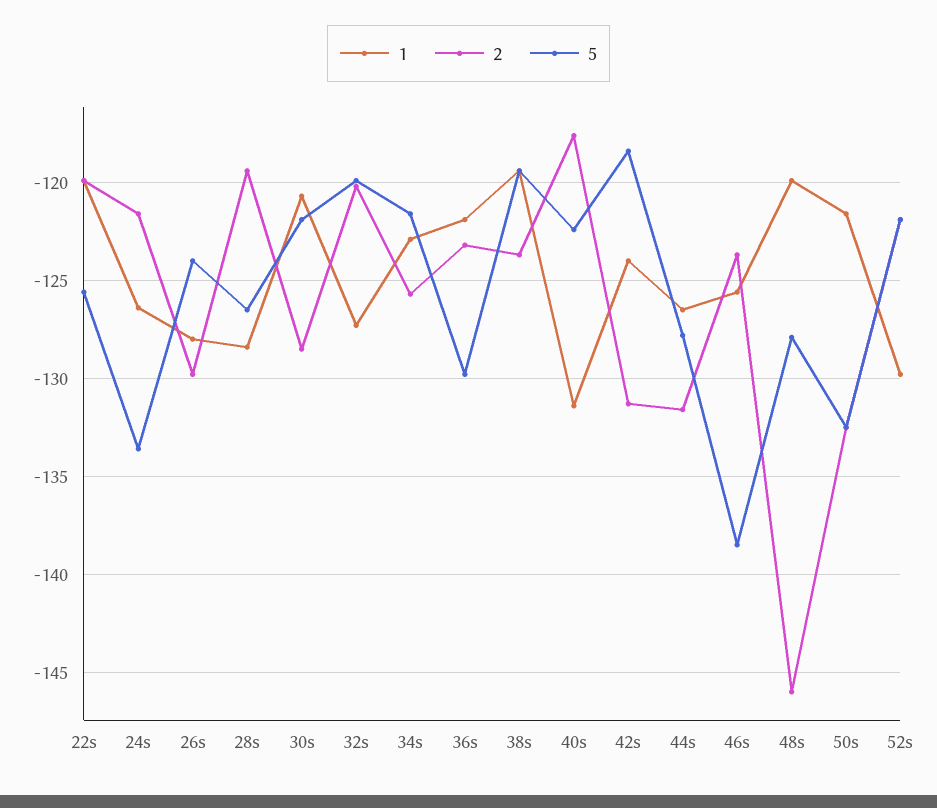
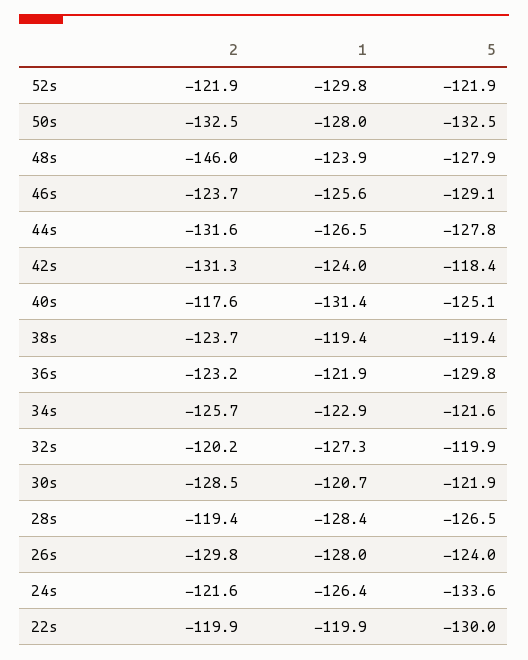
5, 22s: -125.5 -> -130
5, 40s: -122.5 -> -125.1
5, 46s: -138.5 -> -129.1
1, 48s: -120 -> -123.9
1, 50s: -121.5 -> -128

